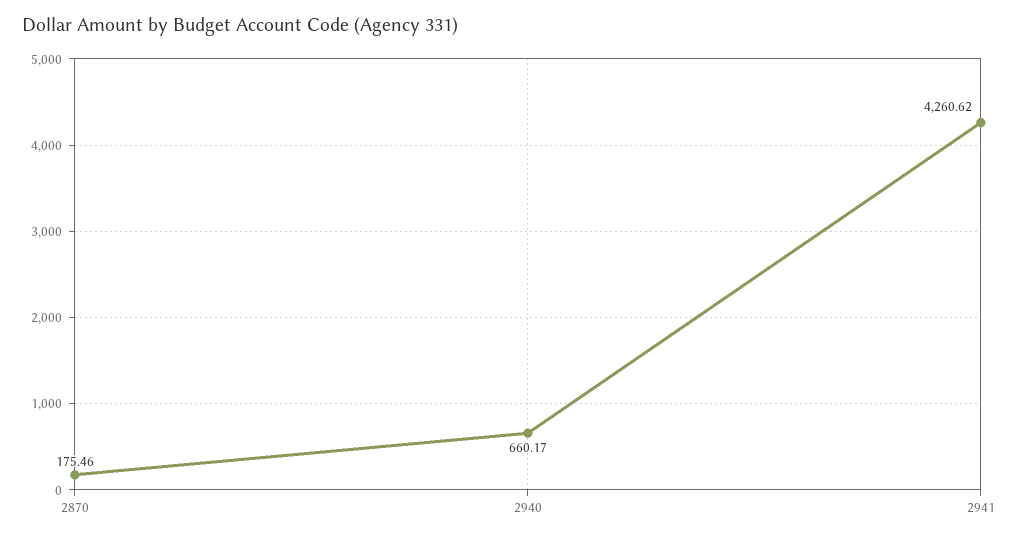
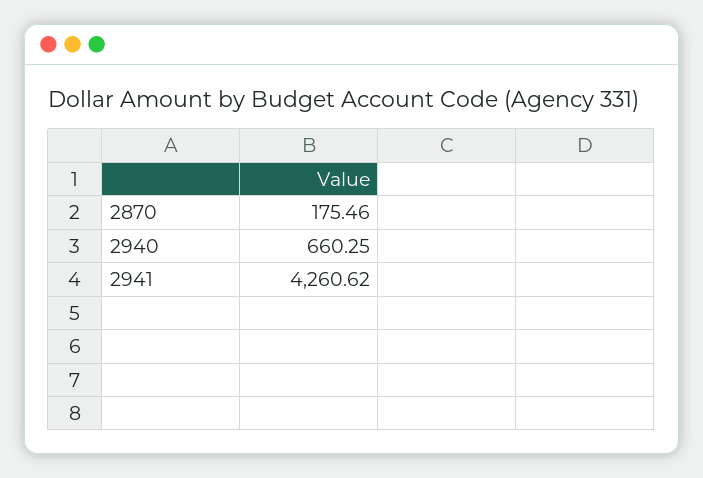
2940: 660.17 -> 660.25

